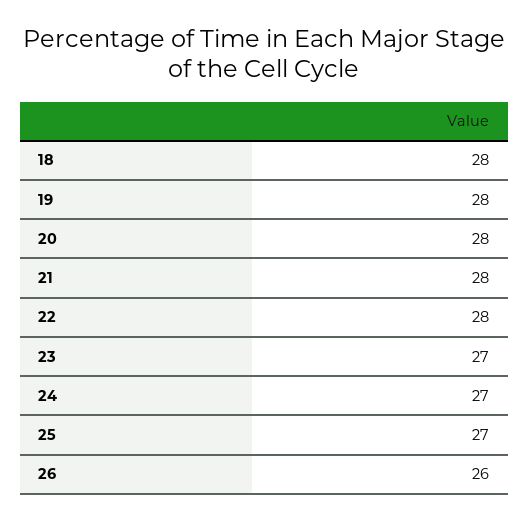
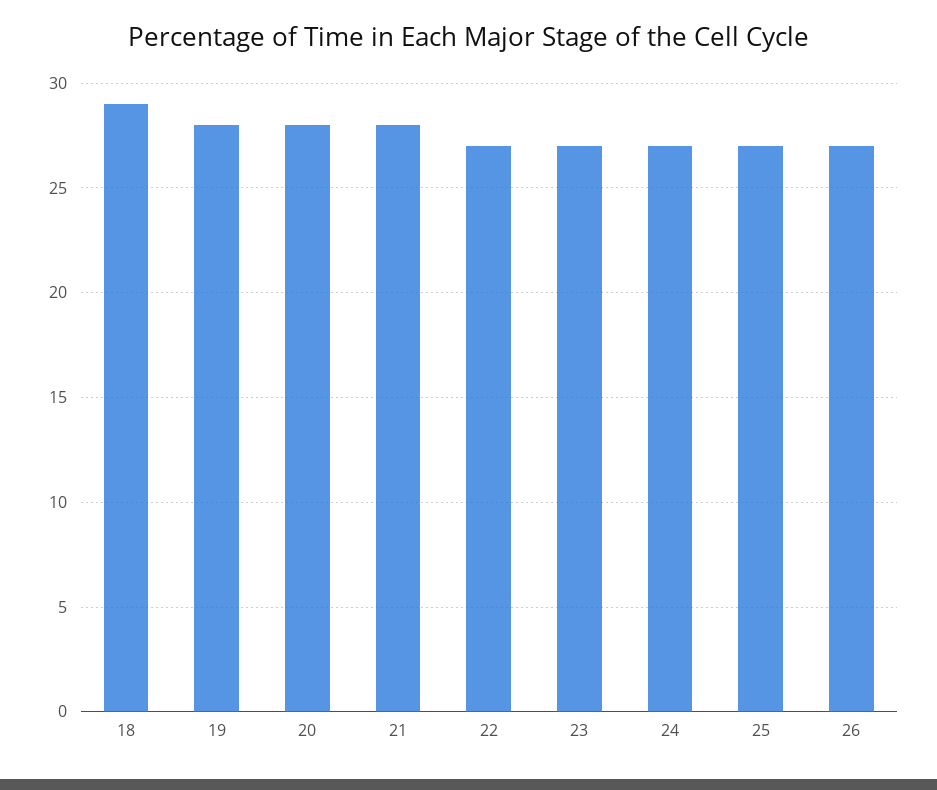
18: 28 -> 29
22: 28 -> 27
26: 26 -> 27

